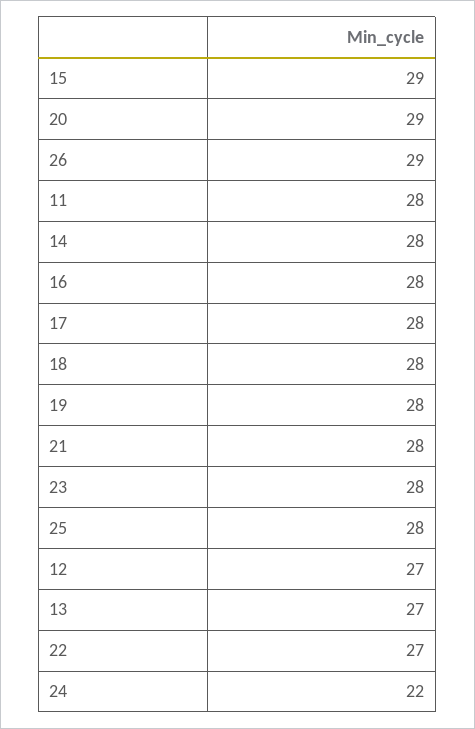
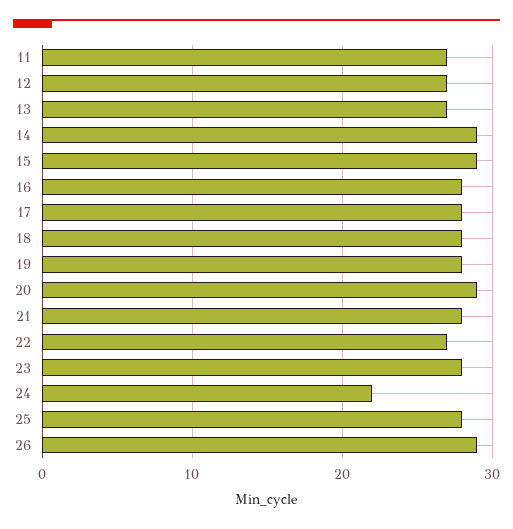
11: 28 -> 27
14: 28 -> 29

